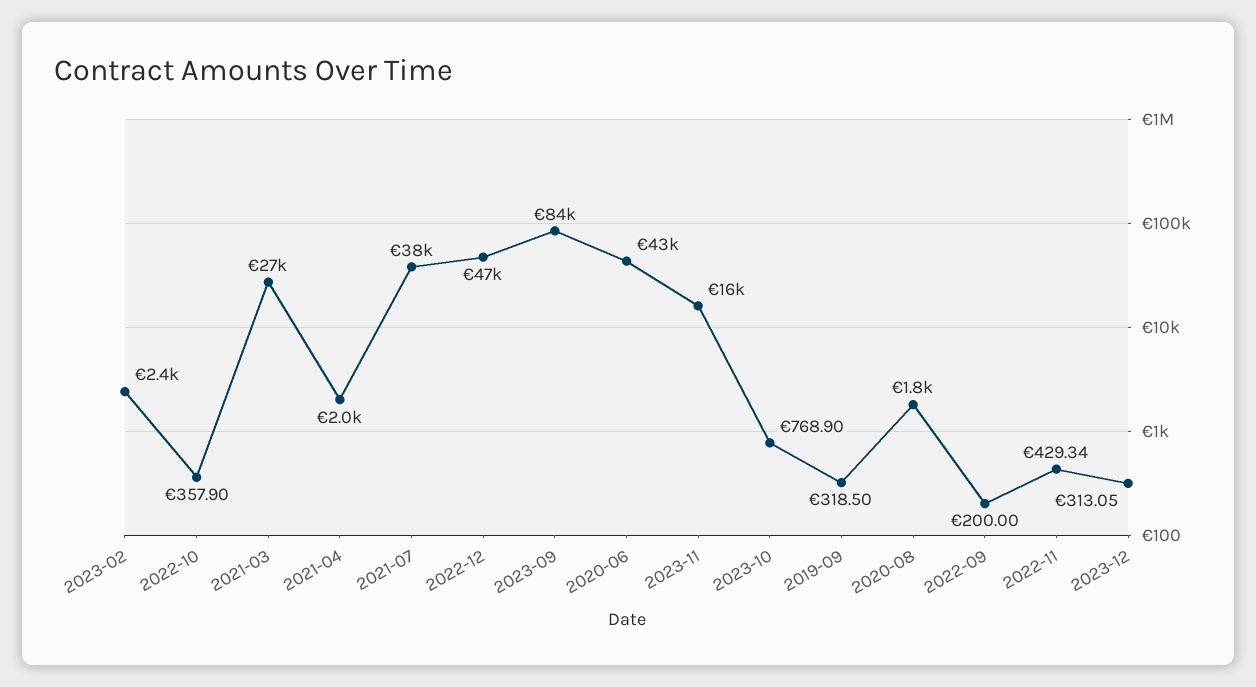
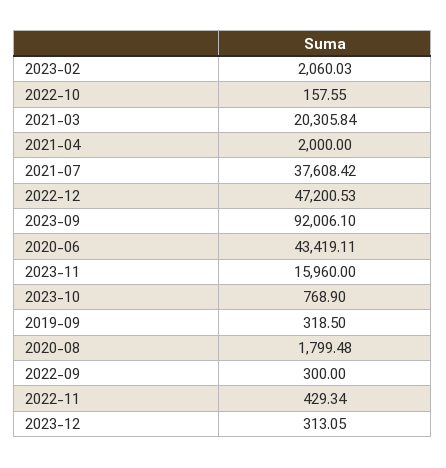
2023-02: 2400 -> 2060.03
2022-10: 357.9 -> 157.55
2021-03: 27000 -> 20305.84
2023-09: 84000 -> 92006.1
2022-09: 200 -> 300

